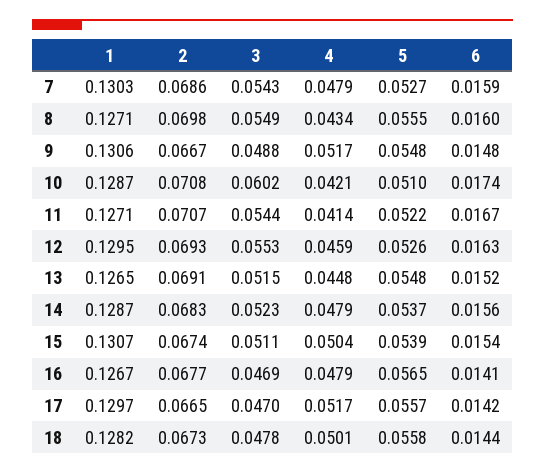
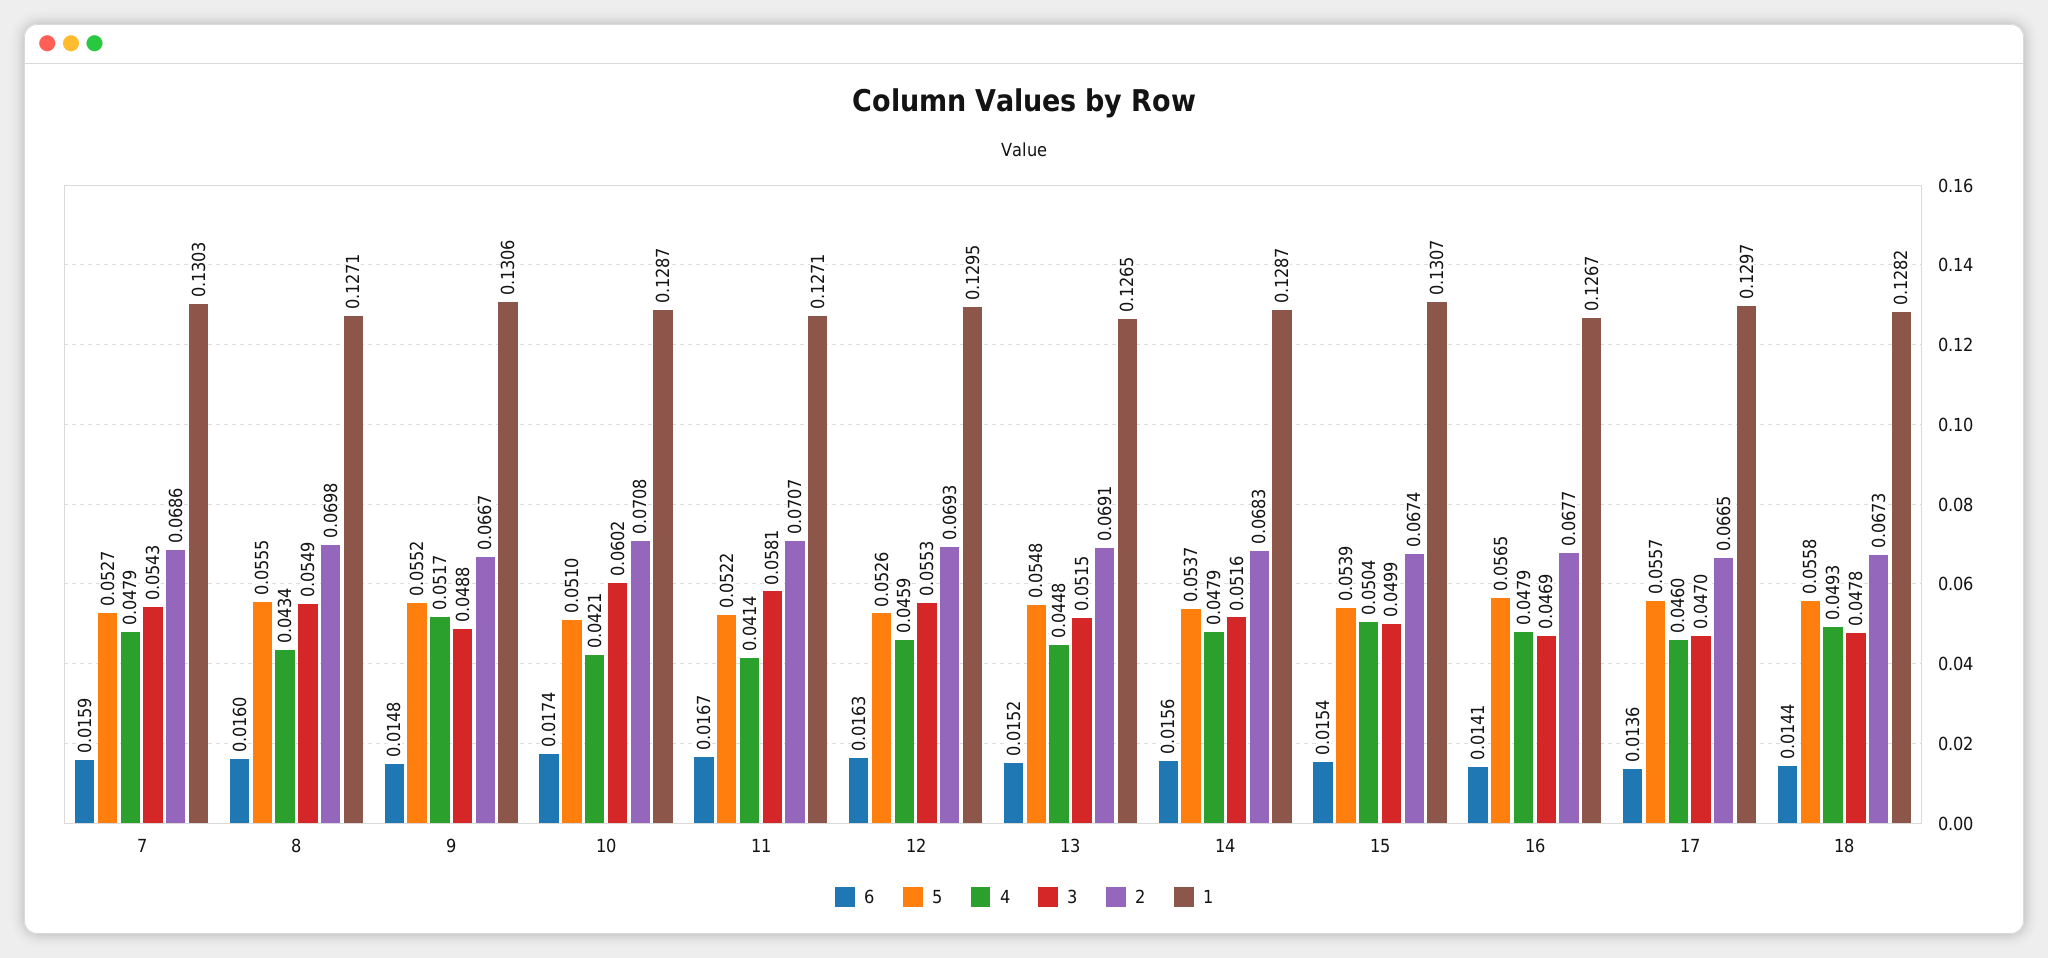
5, 9: 0.0548 -> 0.0552
3, 11: 0.0544 -> 0.0581
3, 14: 0.0523 -> 0.0516
3, 15: 0.0511 -> 0.0499
4, 17: 0.0517 -> 0.046
6, 17: 0.0142 -> 0.0136
4, 18: 0.0501 -> 0.0493

